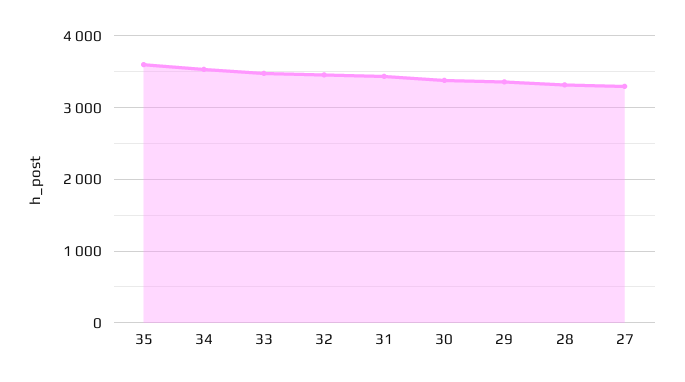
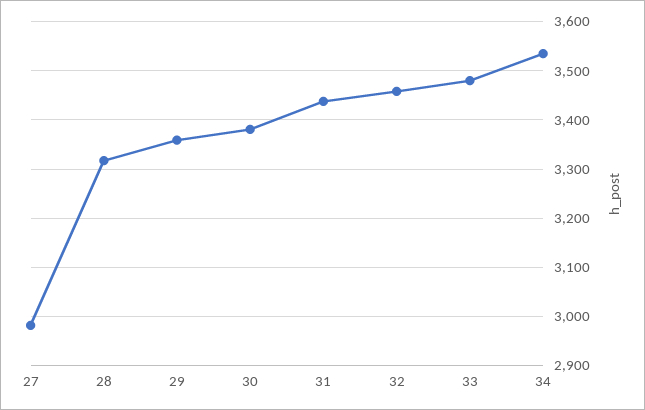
35: 3600 -> none
27: 3300 -> 2980

